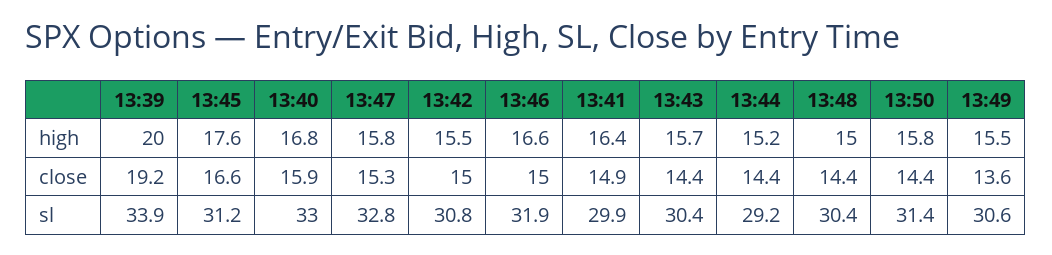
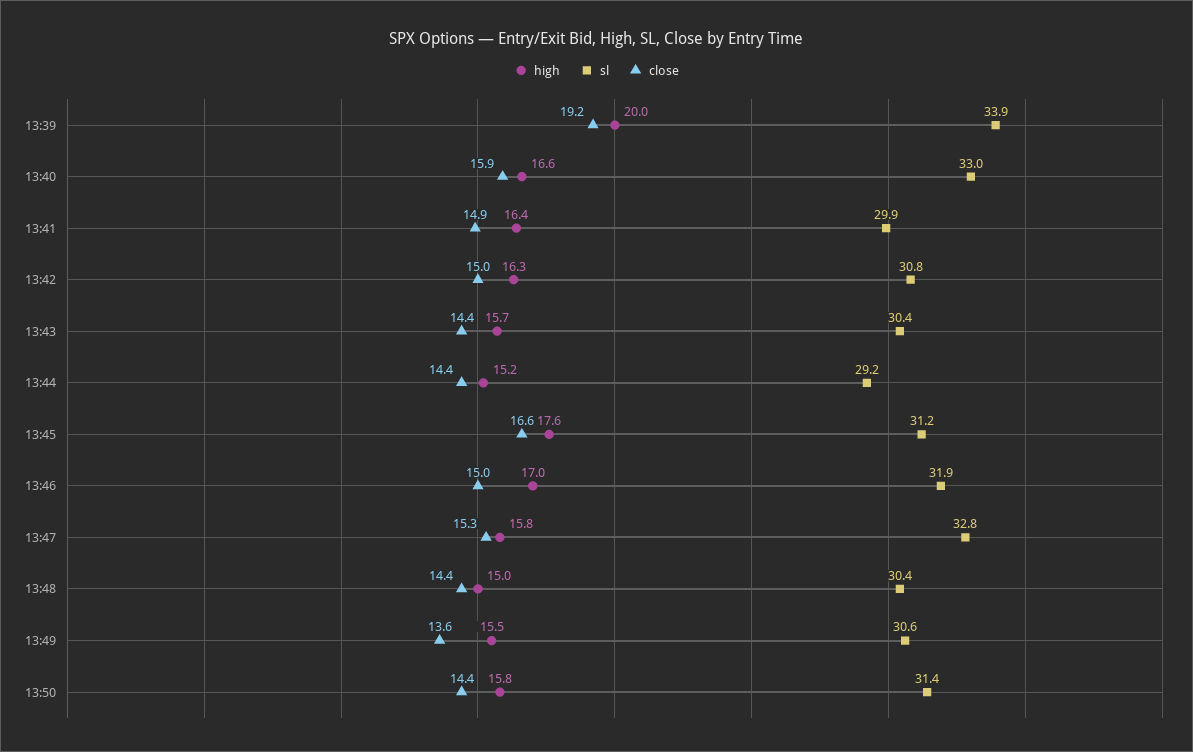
high, 13:40: 16.8 -> 16.6
high, 13:42: 15.5 -> 16.3
high, 13:46: 16.6 -> 17

